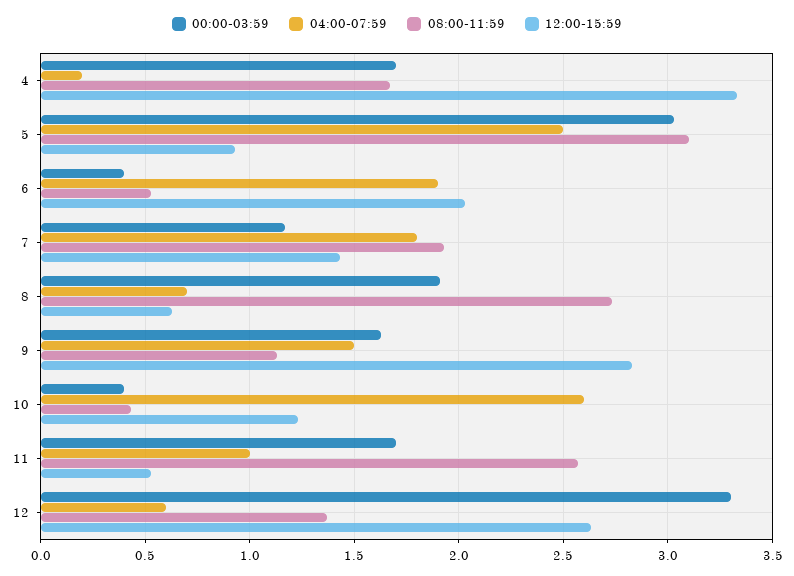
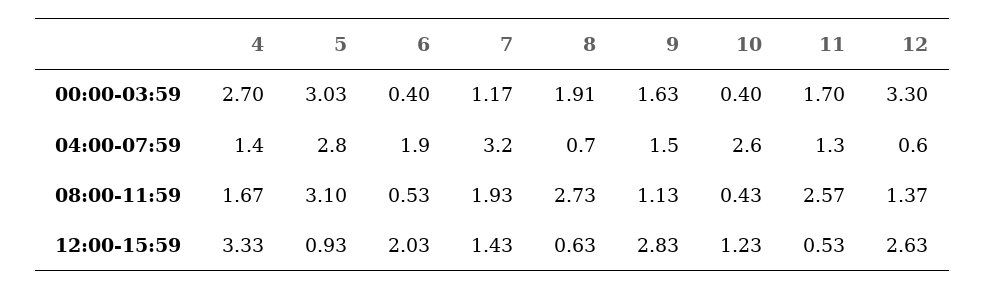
00:00-03:59, 4: 1.7 -> 2.7
04:00-07:59, 4: 0.2 -> 1.4
04:00-07:59, 5: 2.5 -> 2.8
04:00-07:59, 7: 1.8 -> 3.2
04:00-07:59, 11: 1 -> 1.3

